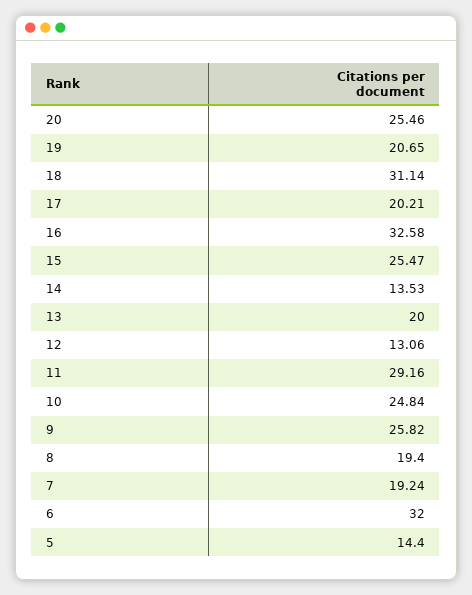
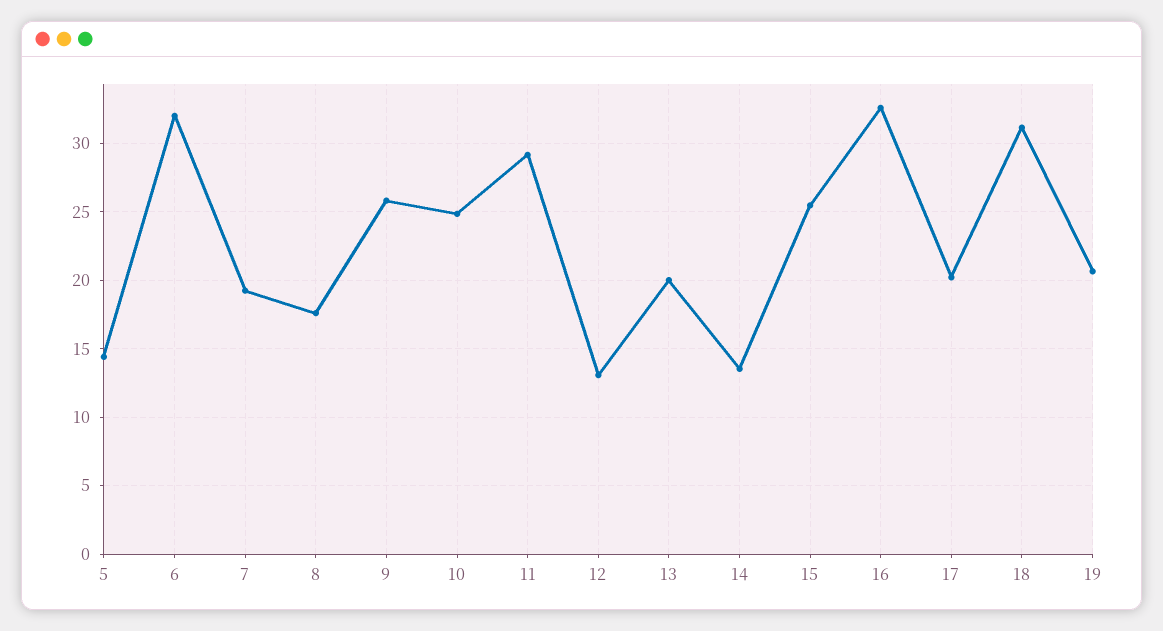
20: 25.46 -> none
8: 19.4 -> 17.5

